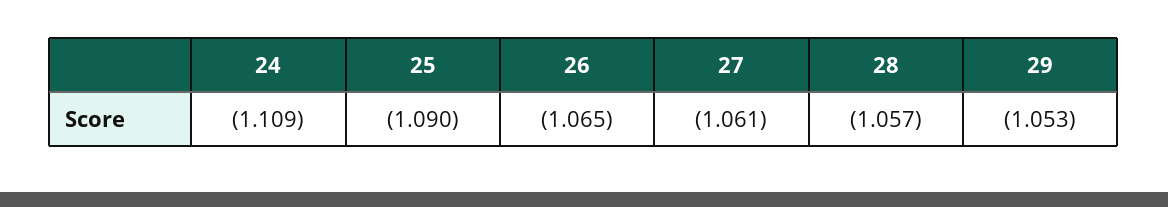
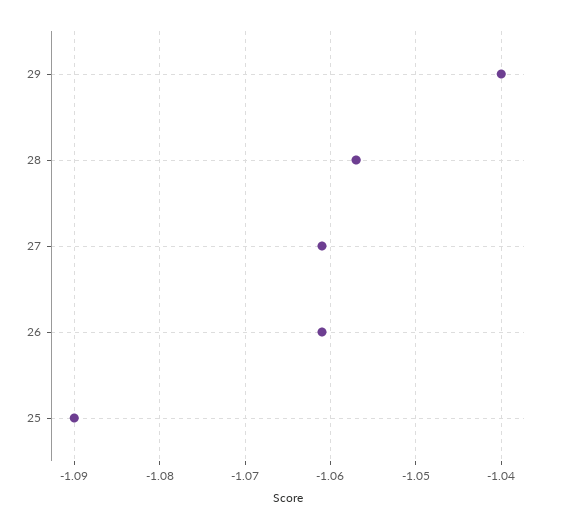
24: -1.109 -> none
26: -1.065 -> -1.061
29: -1.053 -> -1.04

